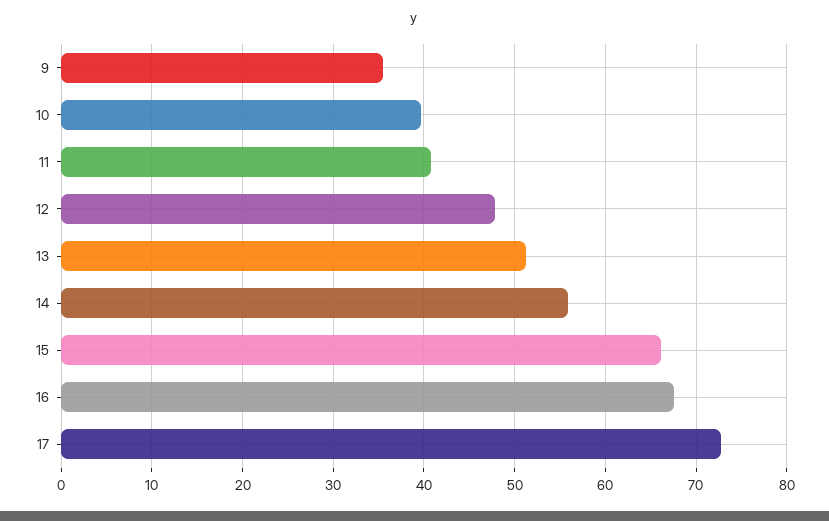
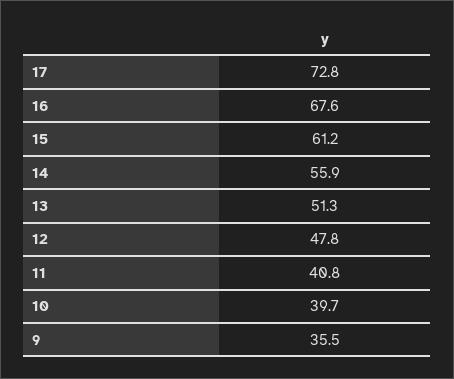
15: 66 -> 61.2

